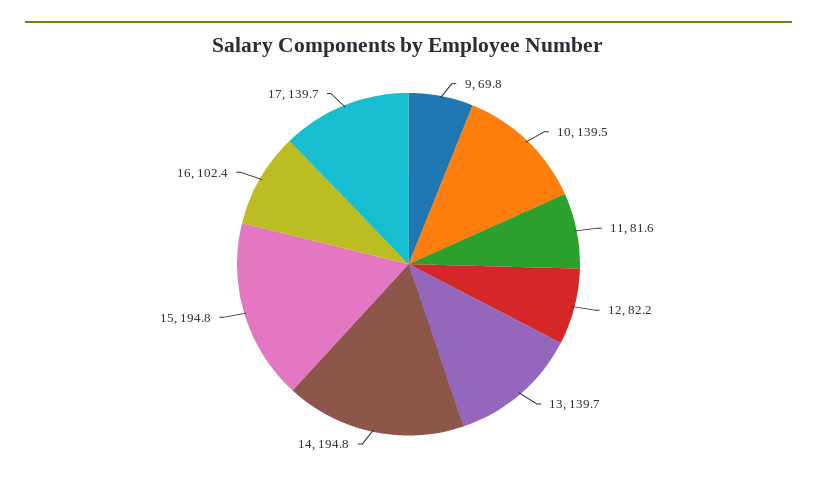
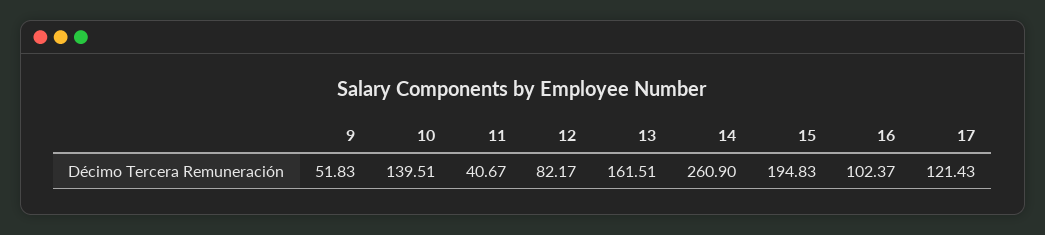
9: 69.8 -> 51.83
11: 81.6 -> 40.67
13: 139.7 -> 161.51
14: 194.8 -> 260.9
17: 139.7 -> 121.43

